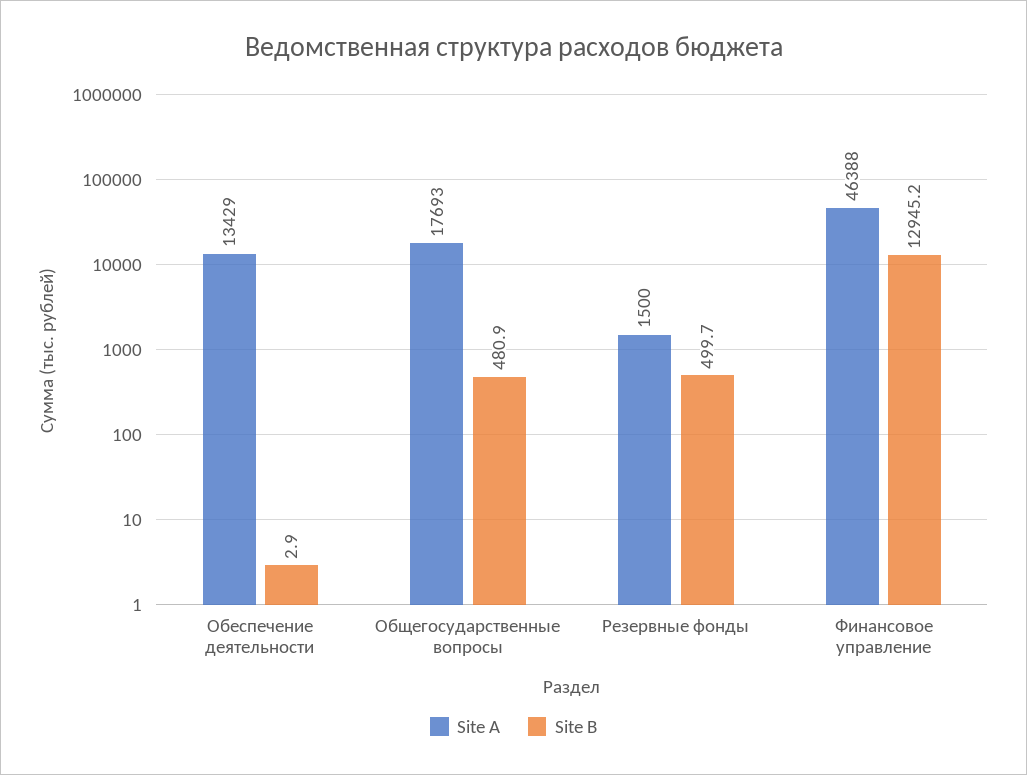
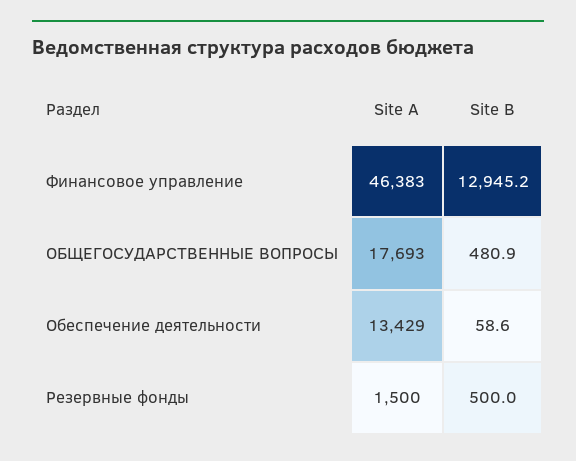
Site B, Обеспечение деятельности: 2.9 -> 58.6
Site B, Резервные фонды: 499.7 -> 500
Site A, Финансовое управление: 46388 -> 46383

